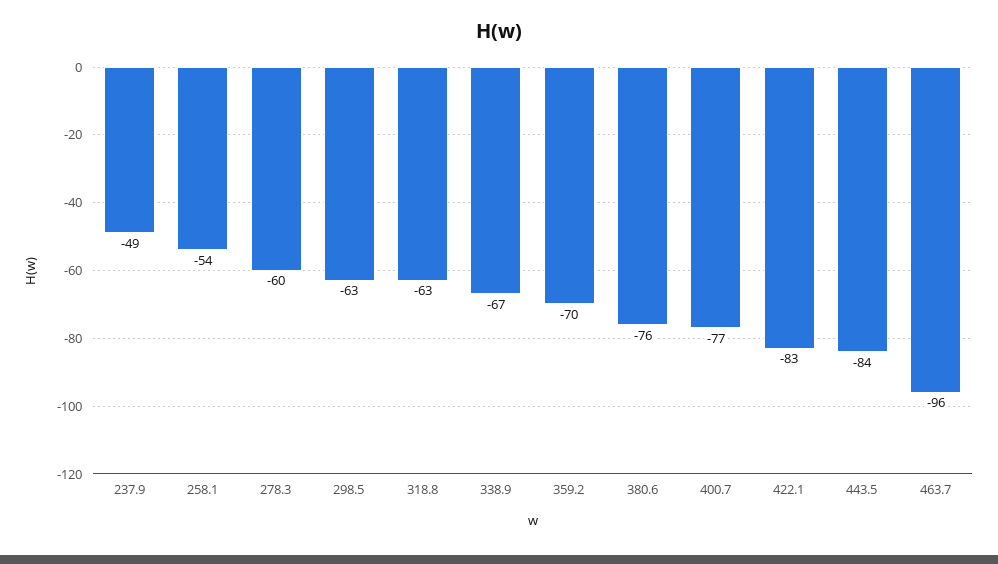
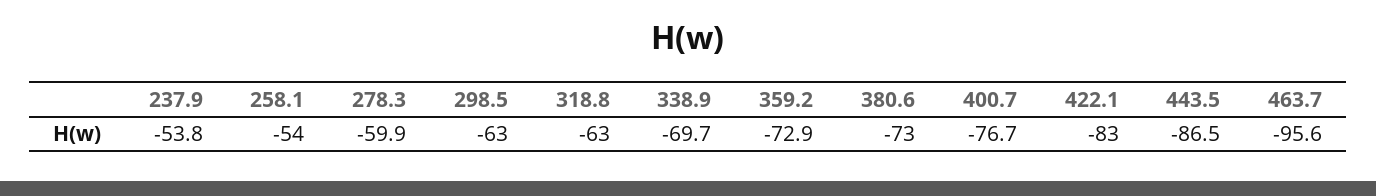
237.9: -49 -> -53.8
338.9: -67 -> -69.7
359.2: -70 -> -72.9
380.6: -76 -> -73
443.5: -84 -> -86.5

